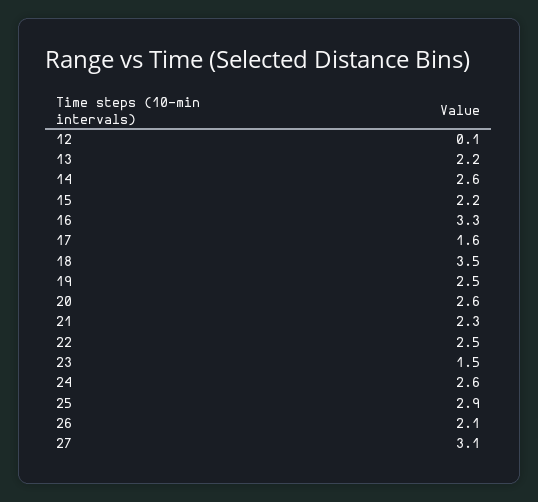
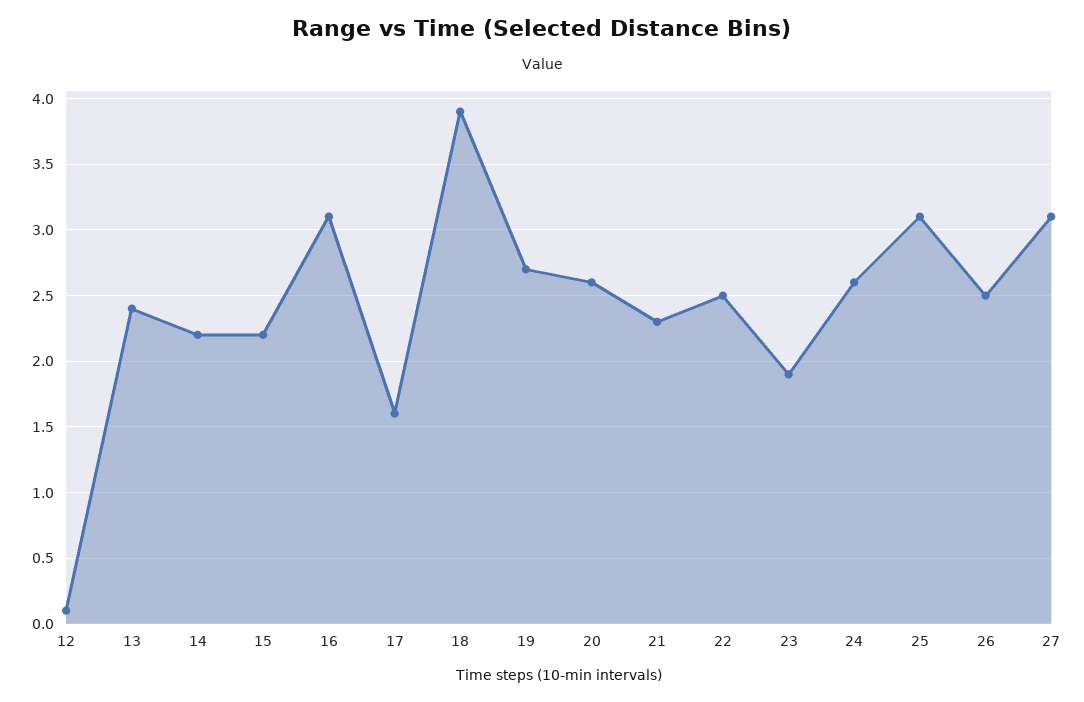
13: 2.2 -> 2.4
14: 2.6 -> 2.2
16: 3.3 -> 3.1
18: 3.5 -> 3.9
19: 2.5 -> 2.7
23: 1.5 -> 1.9
25: 2.9 -> 3.1
26: 2.1 -> 2.5

